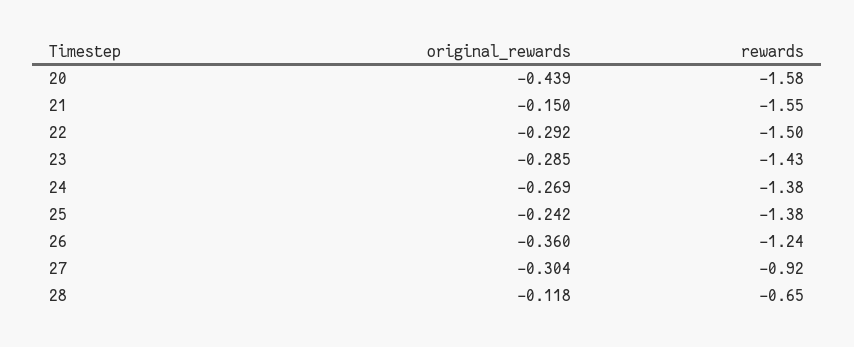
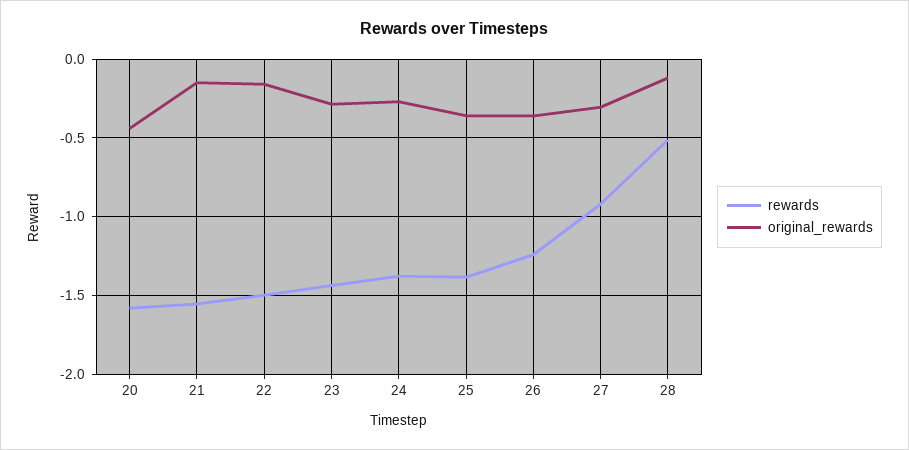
original_rewards, 22: -0.292 -> -0.15
original_rewards, 25: -0.242 -> -0.35
rewards, 28: -0.65 -> -0.5

